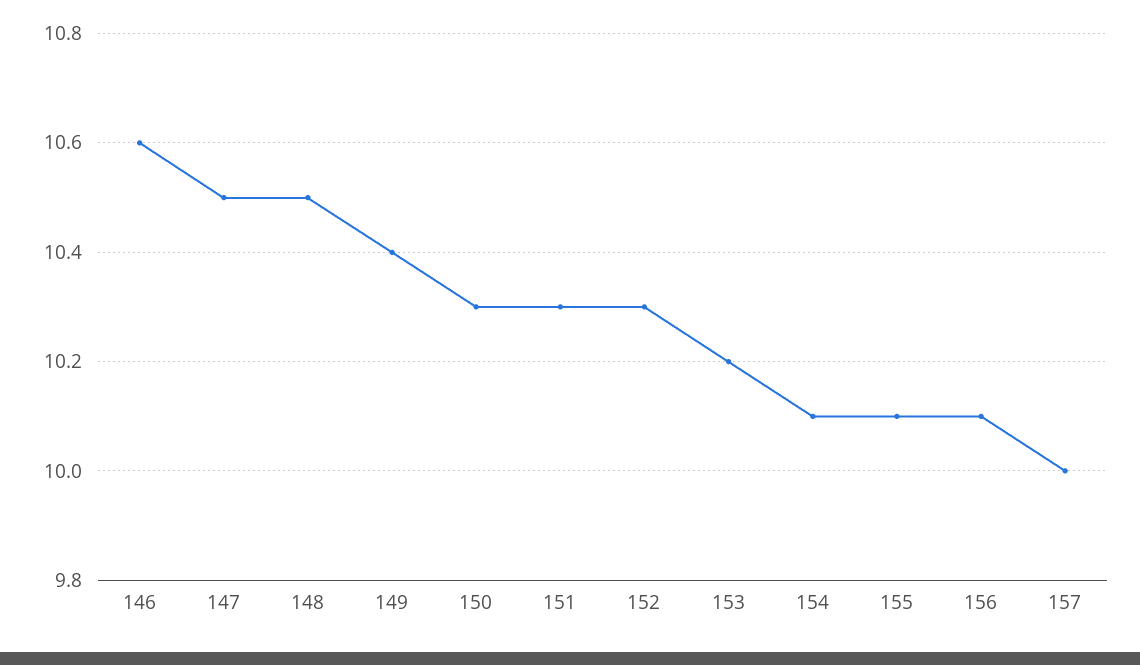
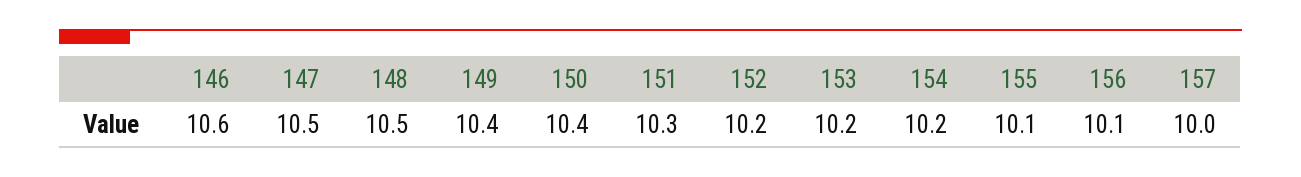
150: 10.3 -> 10.4
152: 10.3 -> 10.2
154: 10.1 -> 10.2

